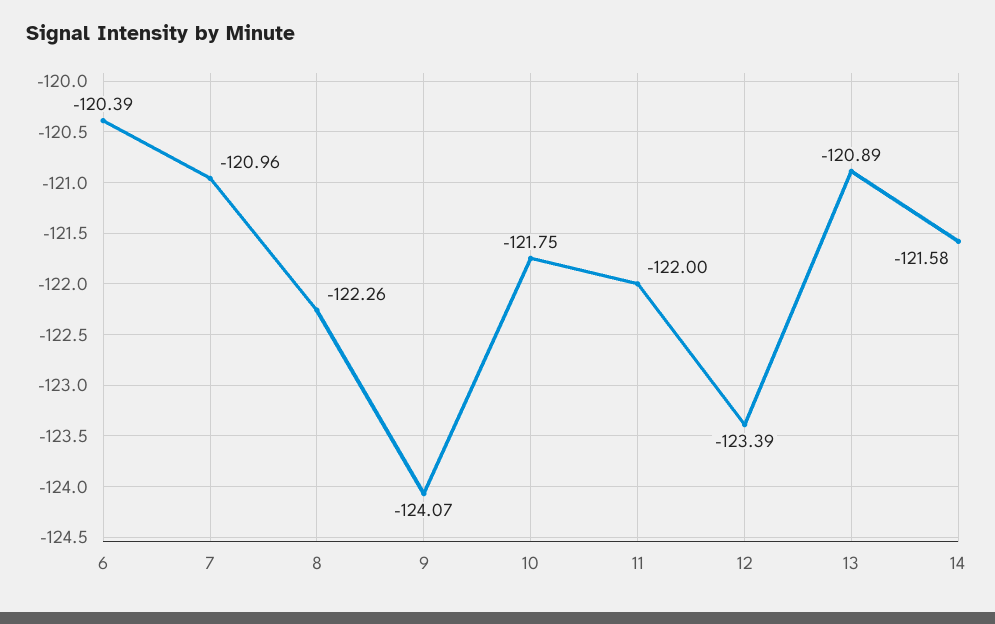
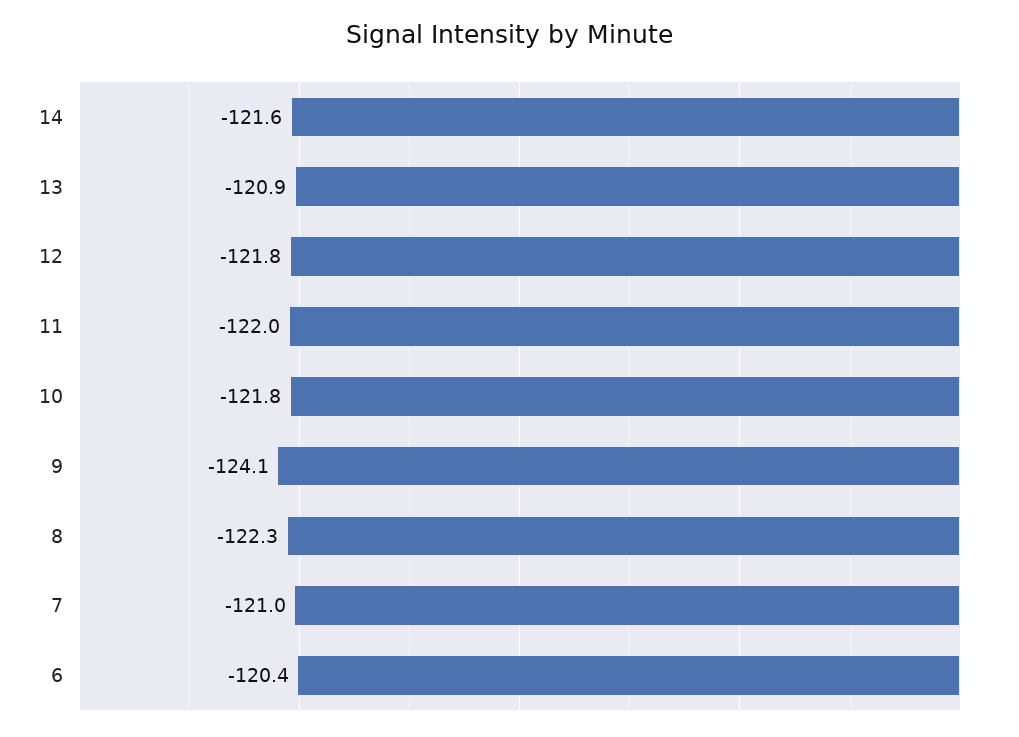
12: -123.39 -> -121.8

